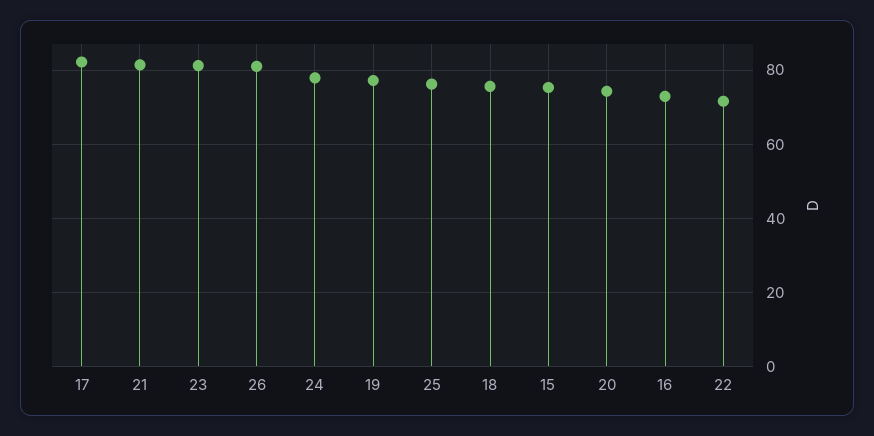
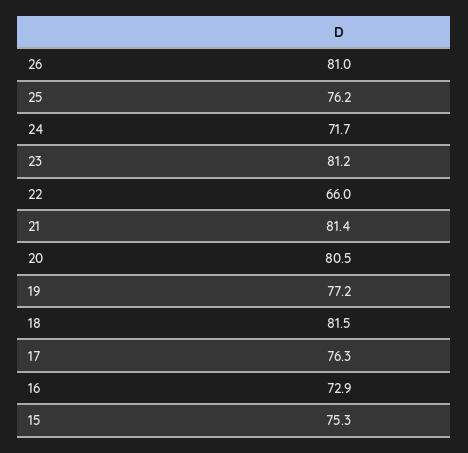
17: 82 -> 76.3
24: 78 -> 71.7
18: 76 -> 81.5
20: 74 -> 80.5
22: 72 -> 66

